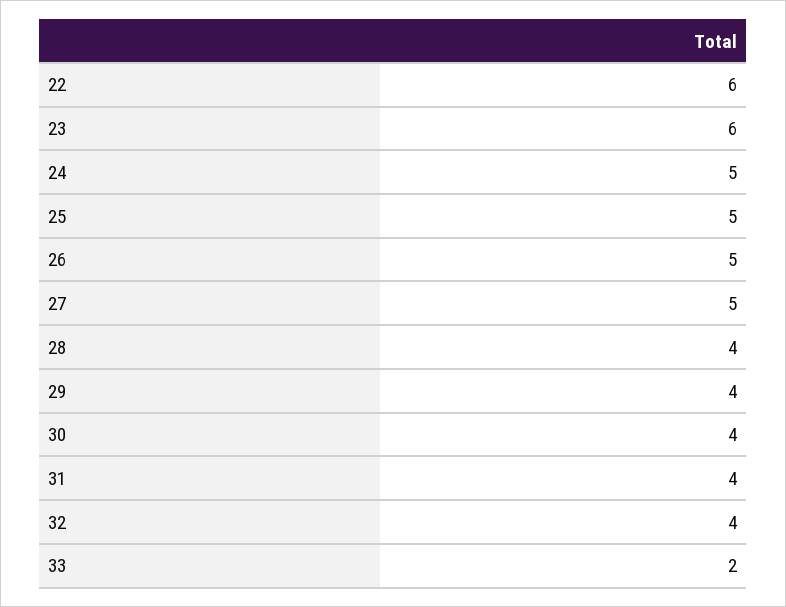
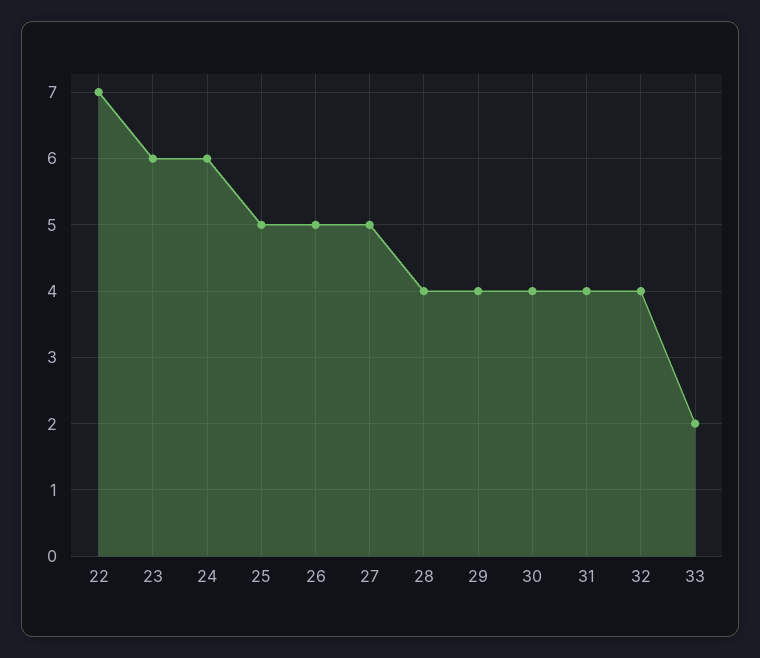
22: 6 -> 7
24: 5 -> 6

